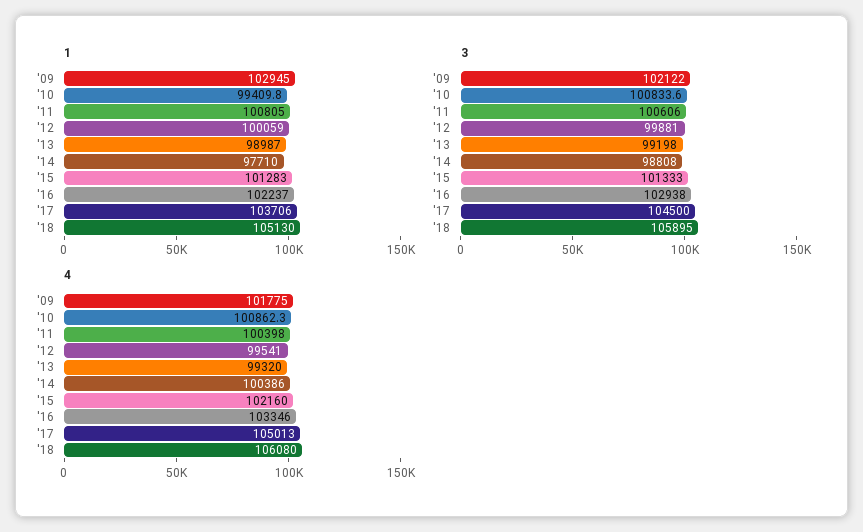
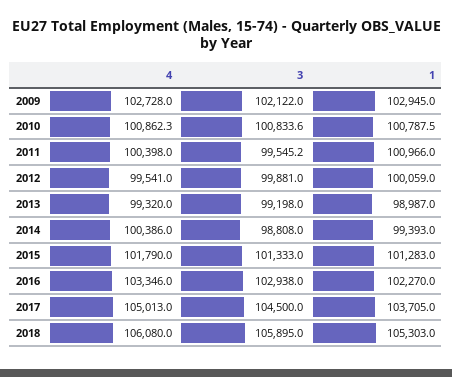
1, '10: 99409.8 -> 100787.5
1, '11: 100805 -> 100966
1, '14: 97710 -> 99393
1, '16: 102237 -> 102270
1, '17: 103706 -> 103705
1, '18: 105130 -> 105303
3, '11: 100606 -> 99545.2
4, '09: 101775 -> 102728
4, '15: 102160 -> 101790

